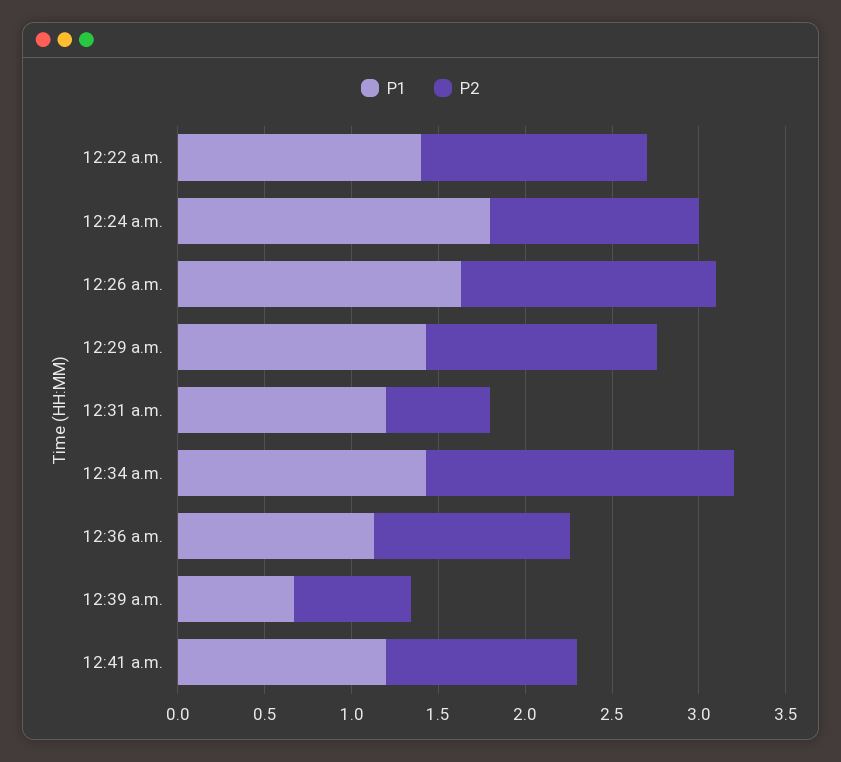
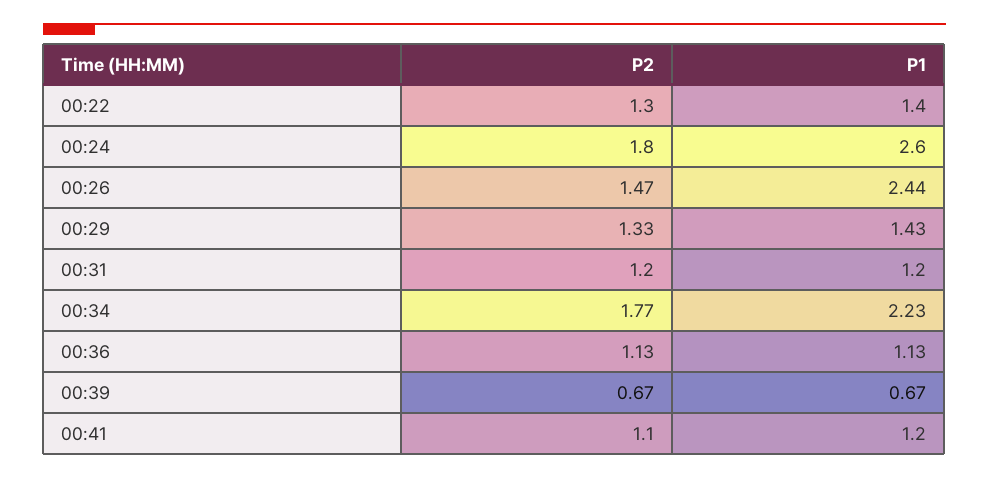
P1, 12:24 a.m.: 1.8 -> 2.6
P2, 12:24 a.m.: 1.2 -> 1.8
P1, 12:26 a.m.: 1.6 -> 2.44
P2, 12:31 a.m.: 0.6 -> 1.2
P1, 12:34 a.m.: 1.4 -> 2.23

